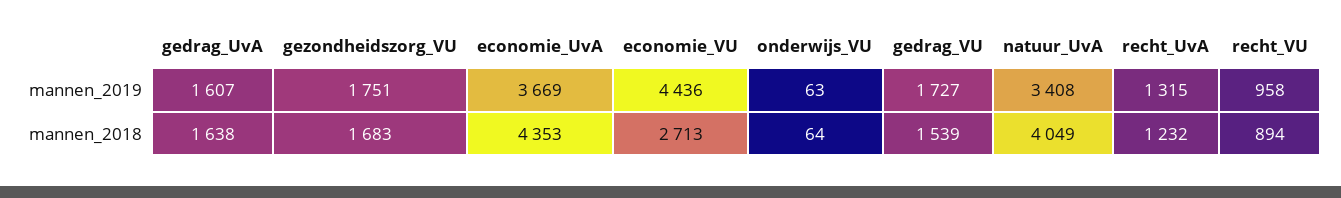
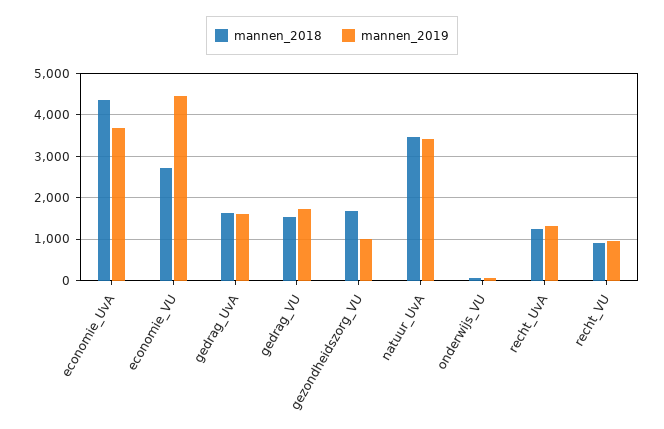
mannen_2019, gezondheidszorg_VU: 1751 -> 1000
mannen_2018, natuur_UvA: 4049 -> 3400

